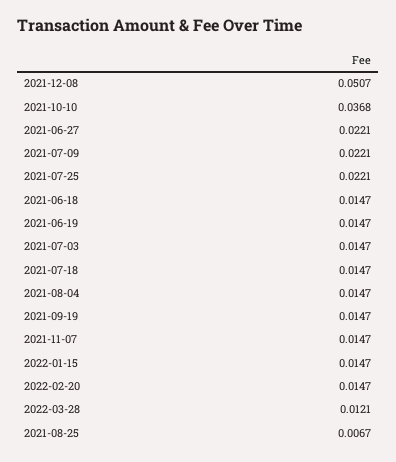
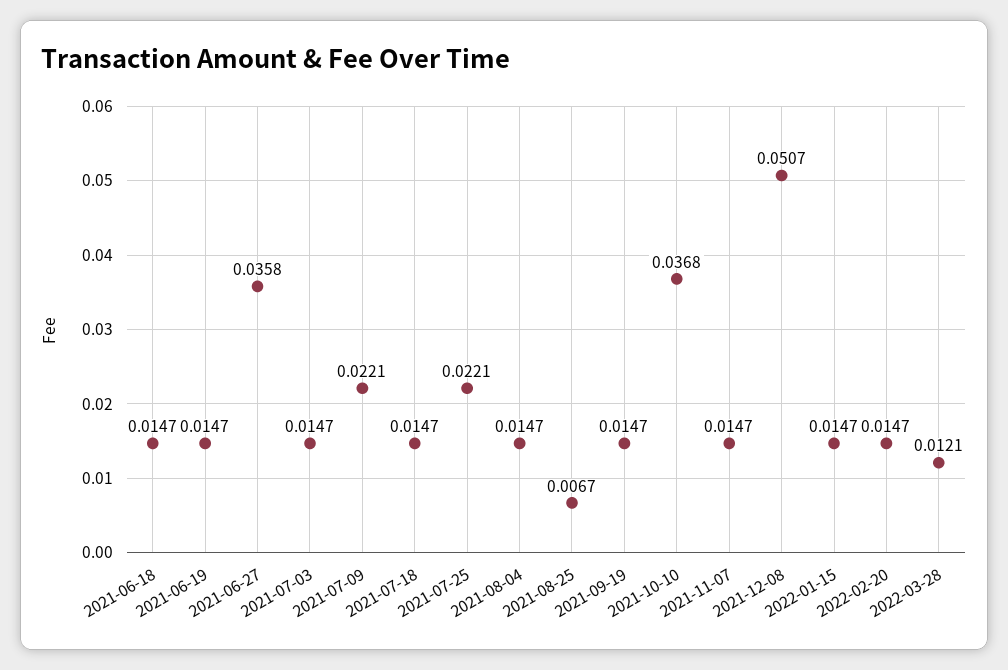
2021-06-27: 0.0221 -> 0.0358

